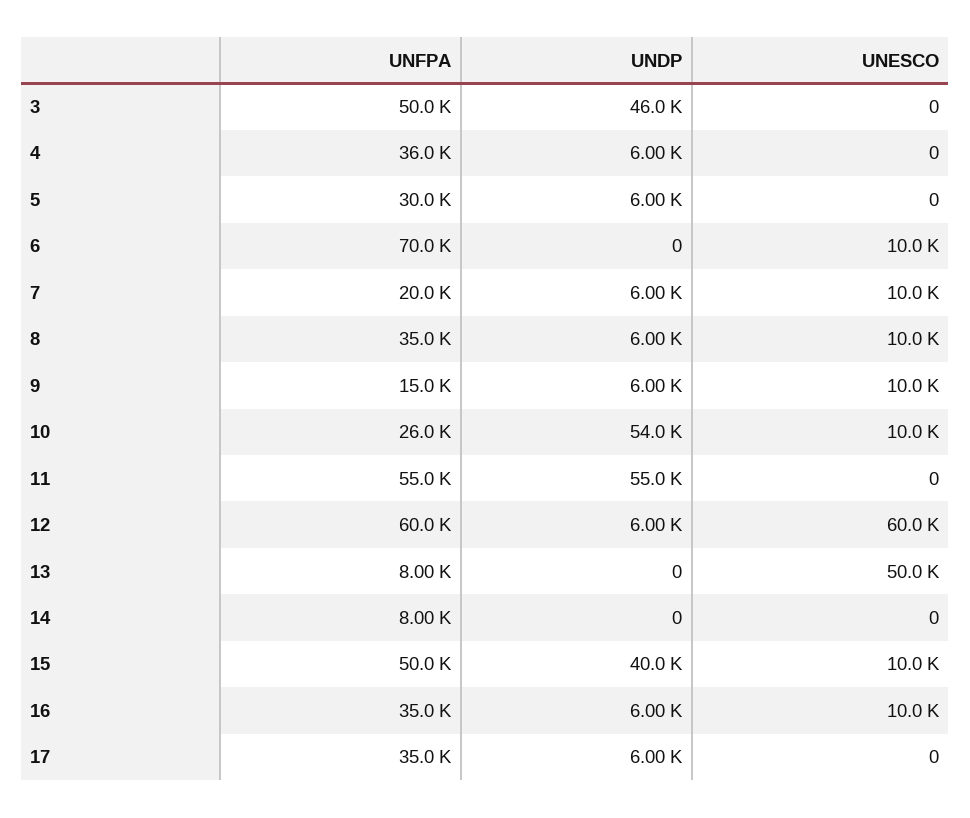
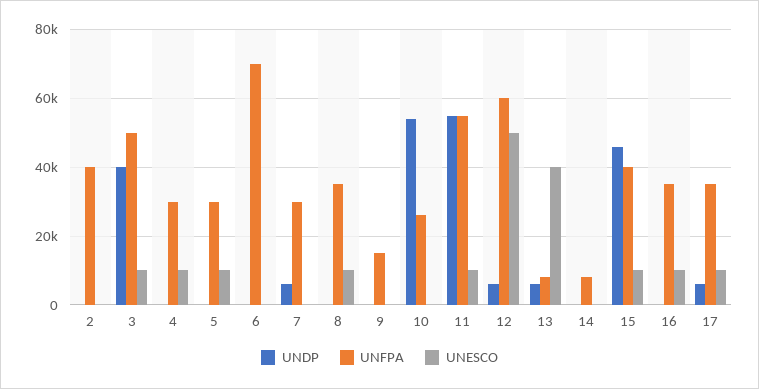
UNDP, 3: 46000 -> 40000
UNESCO, 3: 0 -> 10000
UNFPA, 4: 36000 -> 30000
UNDP, 4: 6000 -> 0
UNESCO, 4: 0 -> 10000
UNDP, 5: 6000 -> 0
UNESCO, 5: 0 -> 10000
UNESCO, 6: 10000 -> 0
UNFPA, 7: 20000 -> 30000
UNESCO, 7: 10000 -> 0
UNDP, 8: 6000 -> 0
UNDP, 9: 6000 -> 0
UNESCO, 9: 10000 -> 0
UNESCO, 10: 10000 -> 0
UNESCO, 11: 0 -> 10000
UNESCO, 12: 60000 -> 50000
UNDP, 13: 0 -> 6000
UNESCO, 13: 50000 -> 40000
UNFPA, 15: 50000 -> 40000
UNDP, 15: 40000 -> 46000
UNDP, 16: 6000 -> 0
UNESCO, 17: 0 -> 10000
UNDP, 2: none -> 0
UNFPA, 2: none -> 40000
UNESCO, 2: none -> 0

